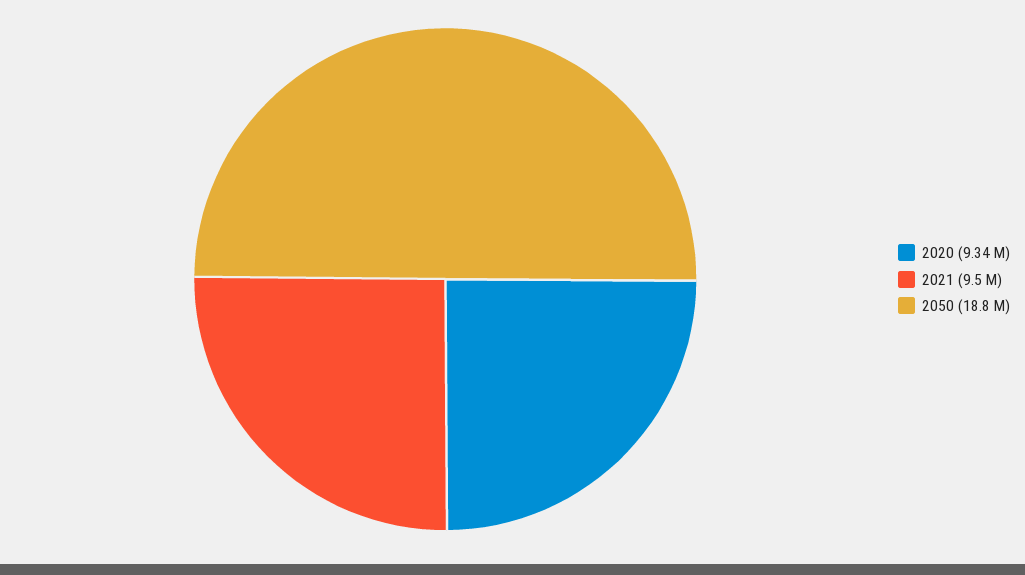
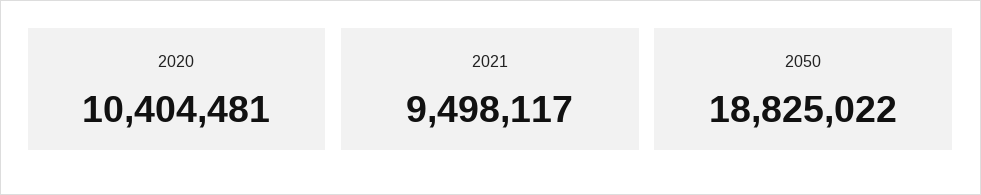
2020: 9340000 -> 10404481

